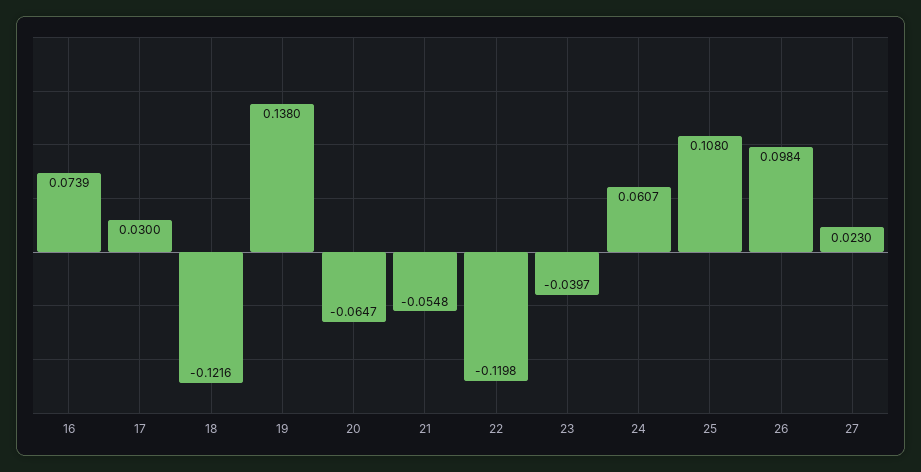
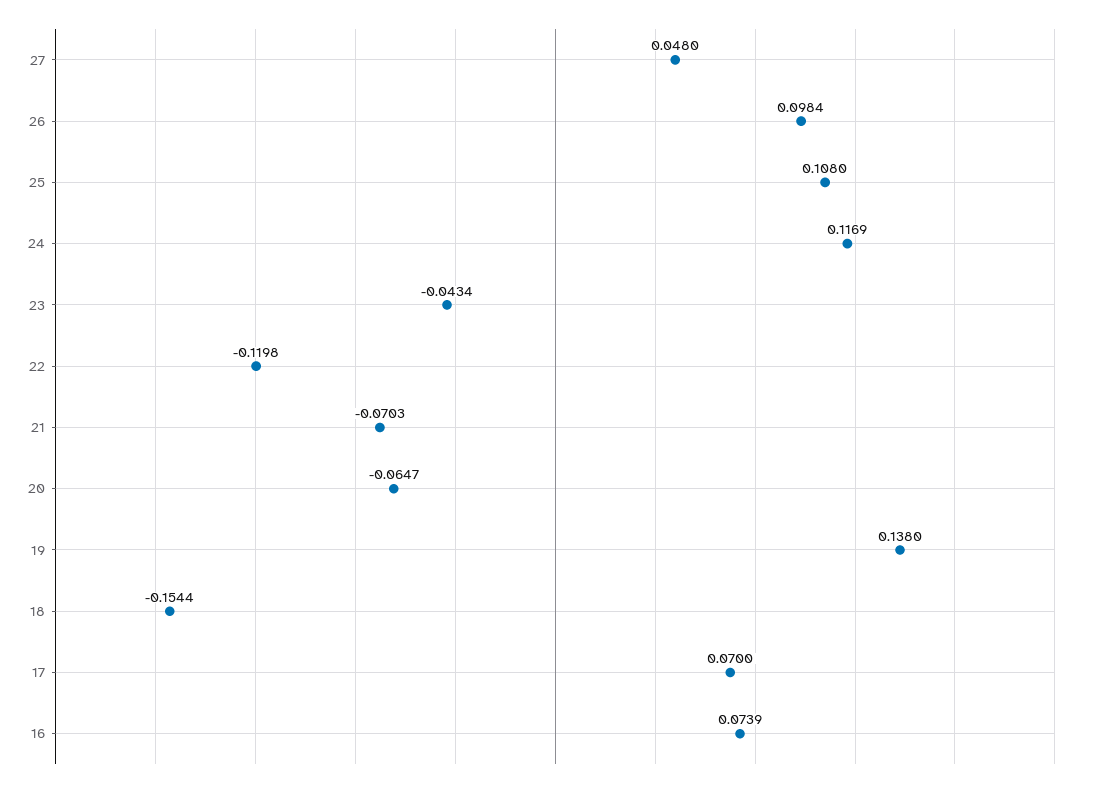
17: 0.03 -> 0.07
18: -0.1216 -> -0.1544
21: -0.0548 -> -0.0703
23: -0.0397 -> -0.0434
24: 0.0607 -> 0.1169
27: 0.023 -> 0.048

